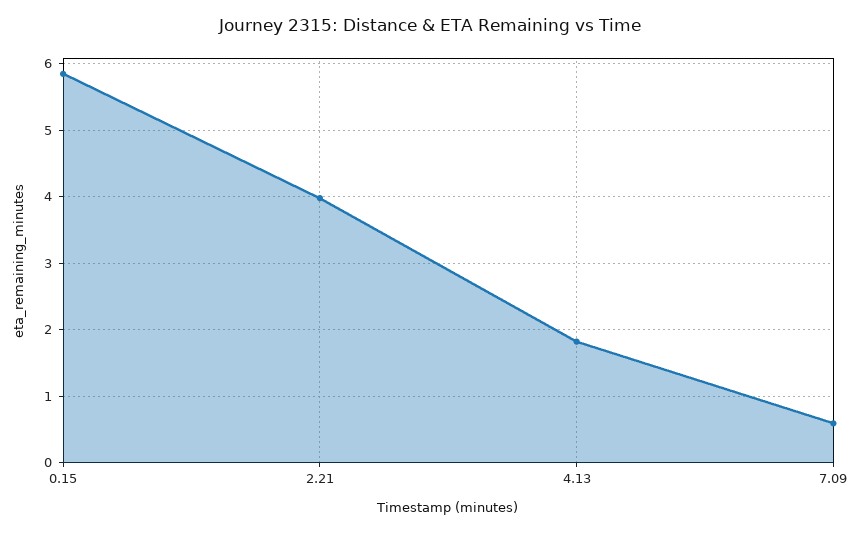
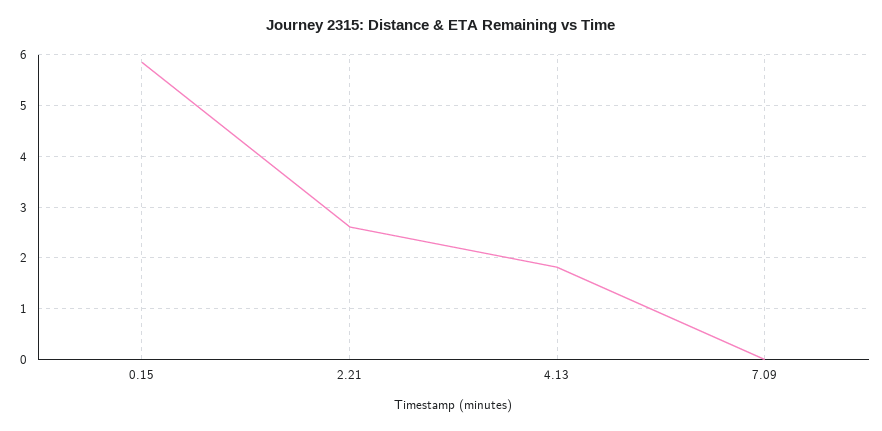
2.21: 4 -> 2.6
7.09: 0.6 -> 0

